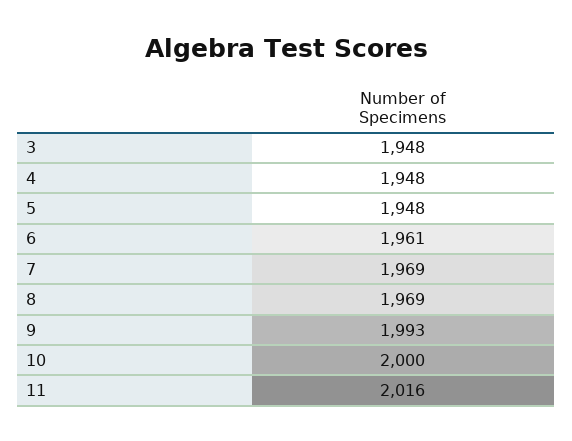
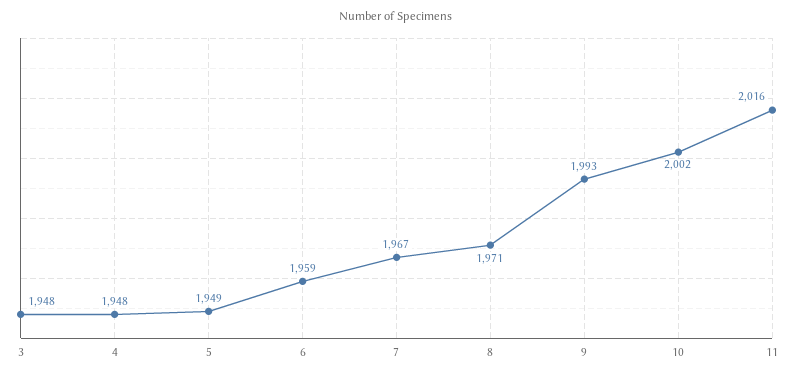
5: 1948 -> 1949
6: 1961 -> 1959
7: 1969 -> 1967
8: 1969 -> 1971
10: 2000 -> 2002

